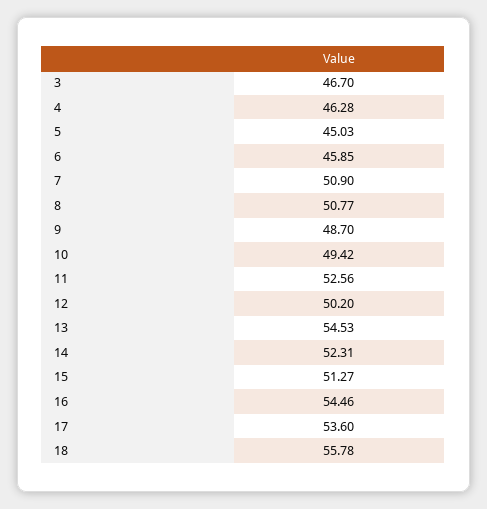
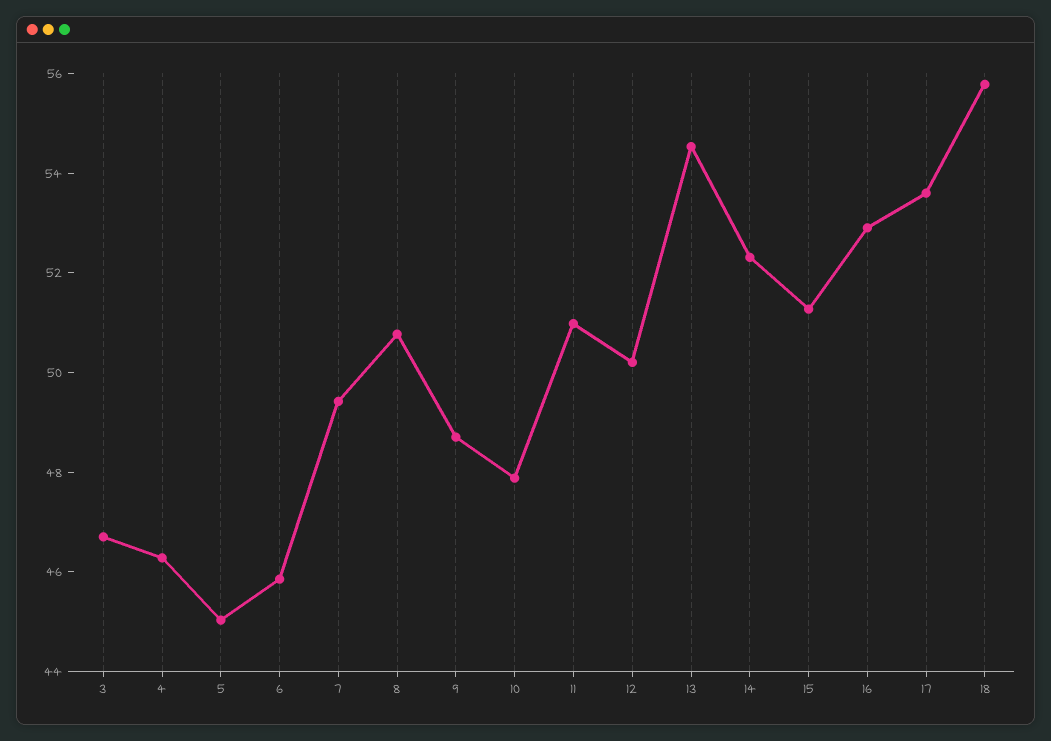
7: 50.9 -> 49.5
10: 49.42 -> 48
11: 52.56 -> 51
16: 54.46 -> 53

